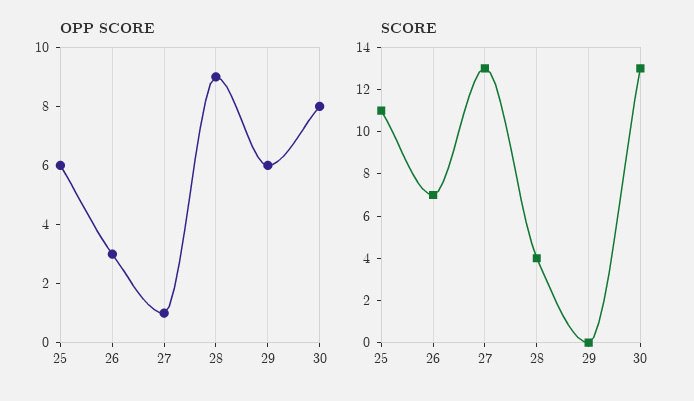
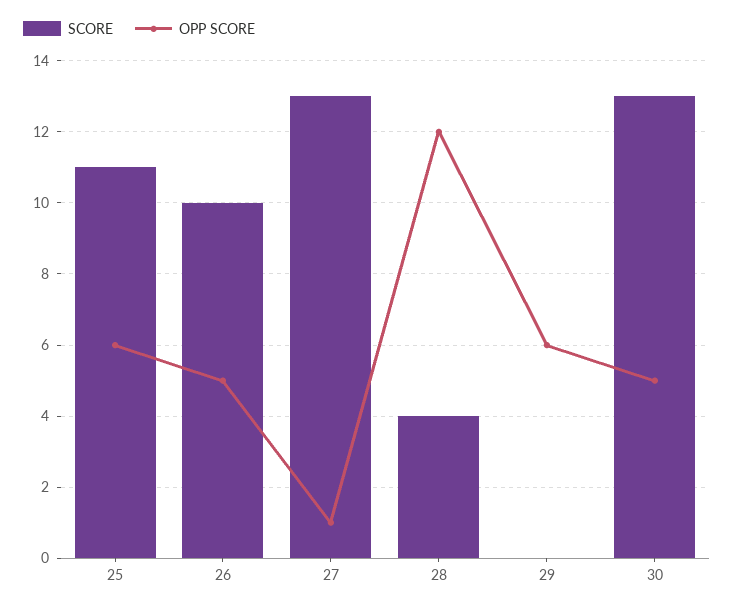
OPP SCORE, 26: 3 -> 5
OPP SCORE, 28: 9 -> 12
OPP SCORE, 30: 8 -> 5
SCORE, 26: 7 -> 10

